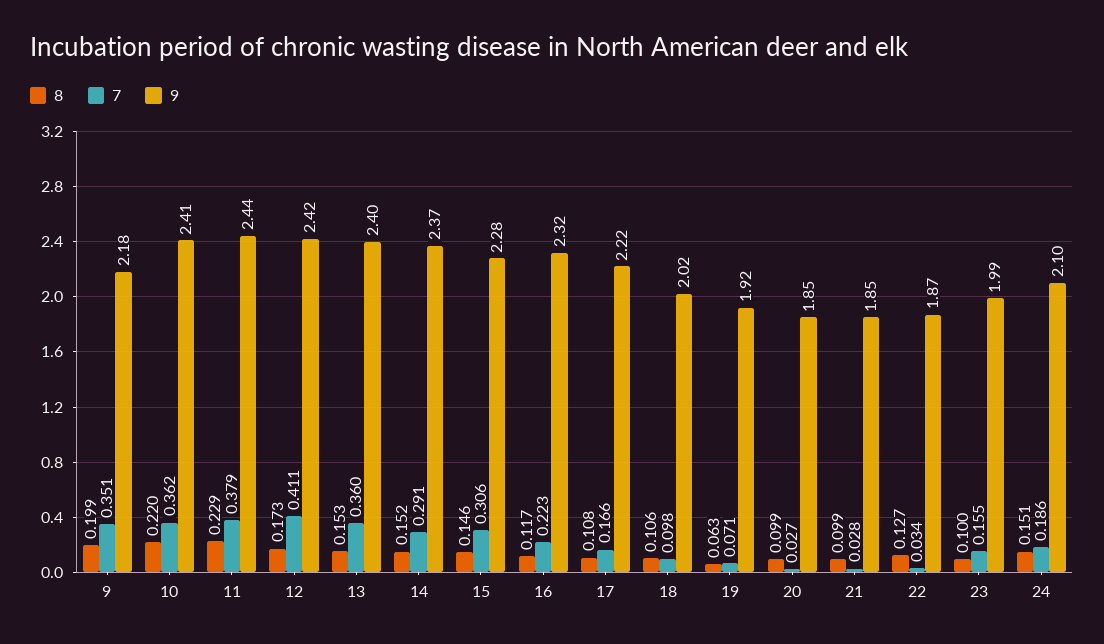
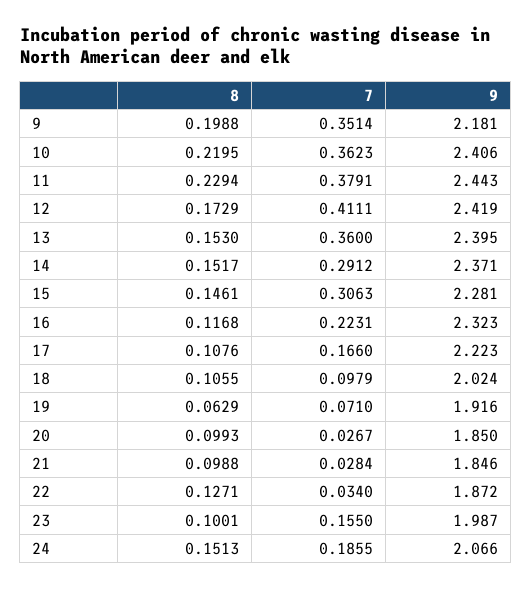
9, 24: 2.1 -> 2.066

